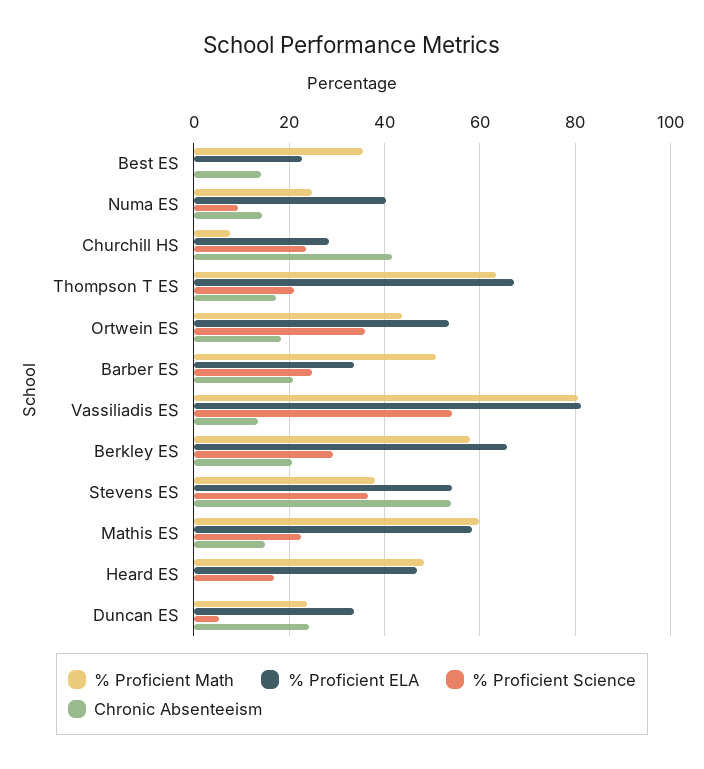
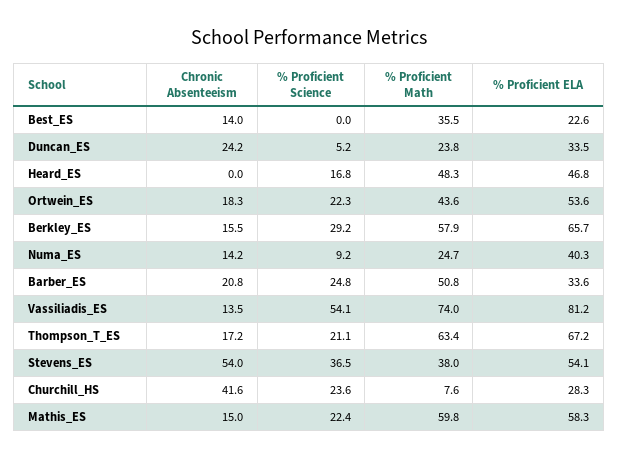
% Proficient Science, Ortwein ES: 36 -> 22.3
% Proficient Math, Vassiliadis ES: 80 -> 74
Chronic Absenteeism, Berkley ES: 20 -> 15.5

